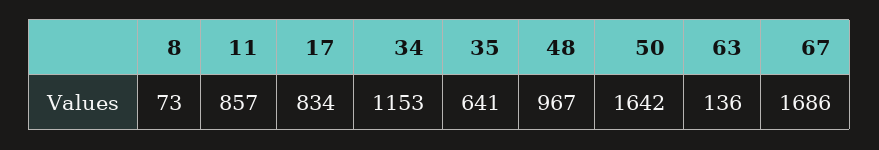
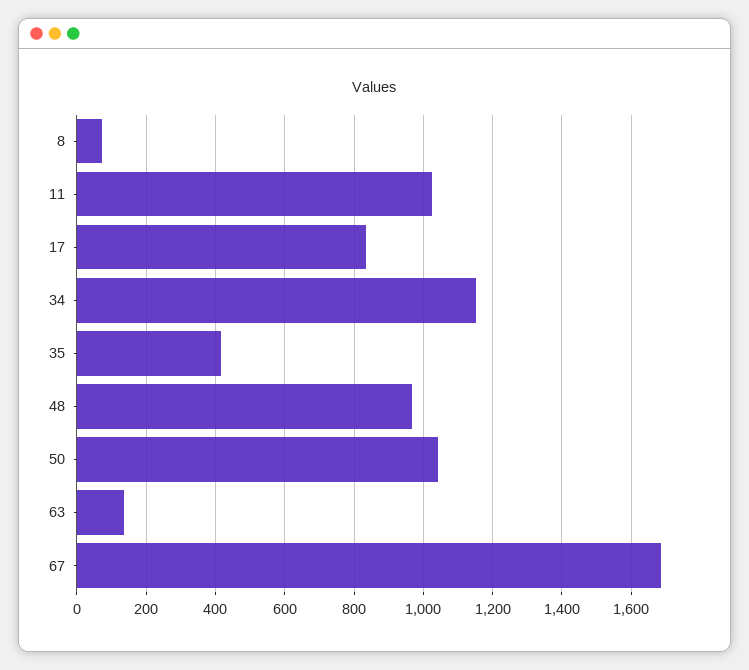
11: 857 -> 1020
35: 641 -> 420
50: 1642 -> 1040

